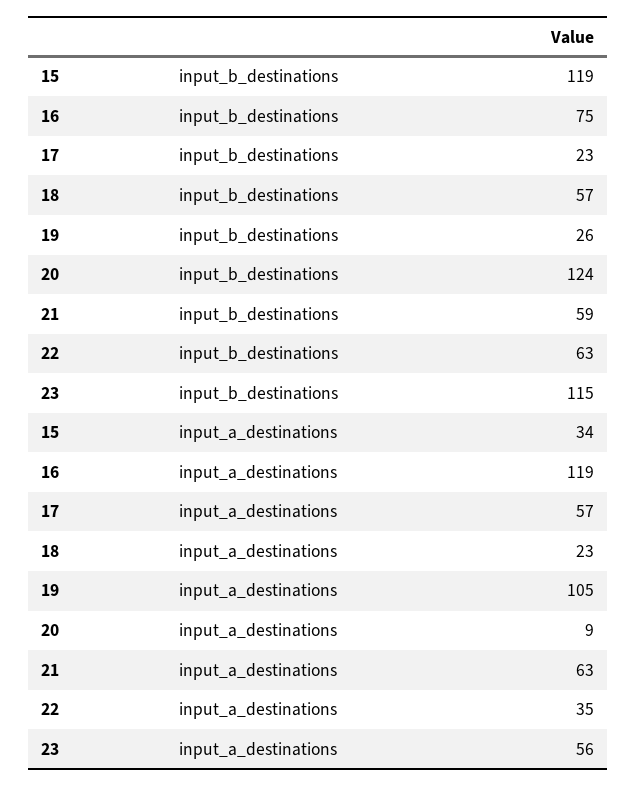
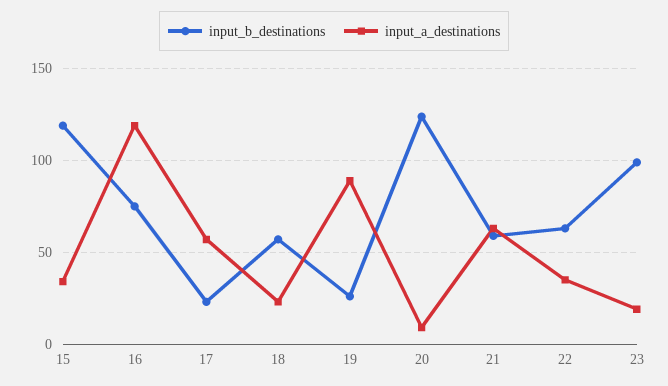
input_b_destinations, 23: 115 -> 100
input_a_destinations, 19: 105 -> 90
input_a_destinations, 23: 56 -> 20

